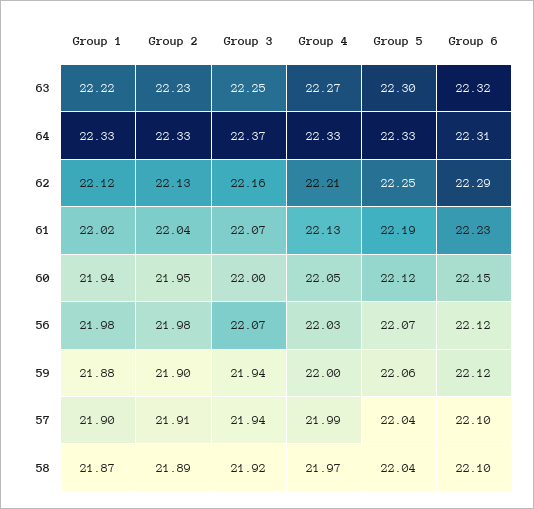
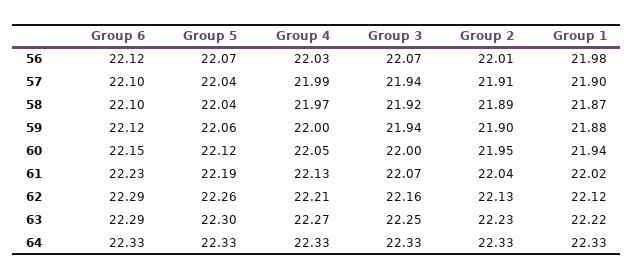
Group 6, 63: 22.32 -> 22.29
Group 3, 64: 22.37 -> 22.33
Group 6, 64: 22.31 -> 22.33
Group 5, 62: 22.25 -> 22.26
Group 2, 56: 21.98 -> 22.01

